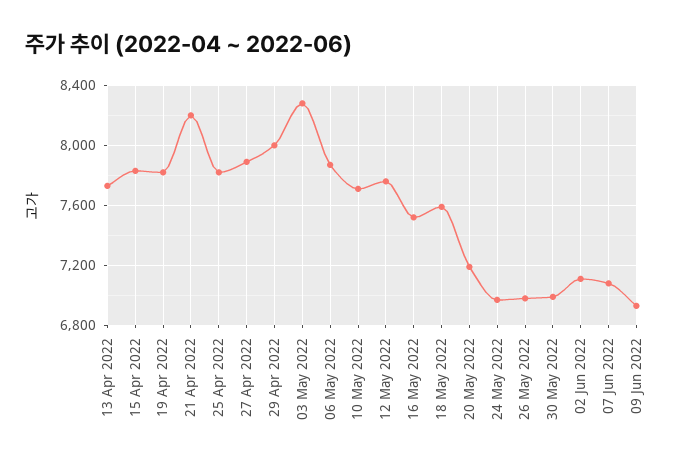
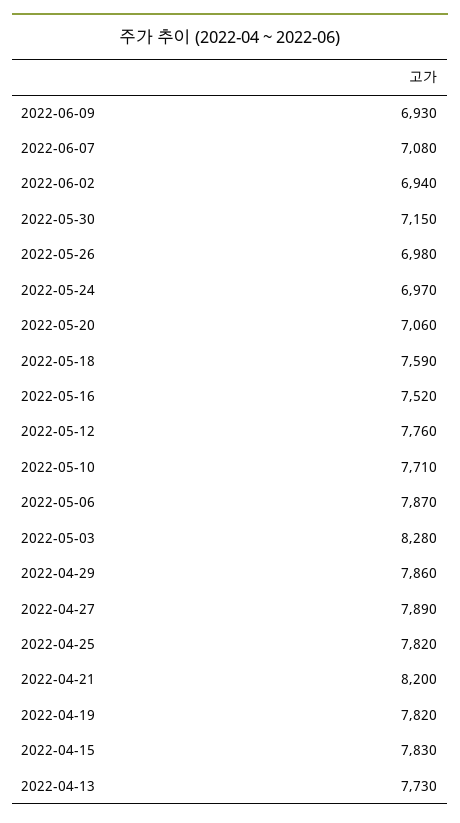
29 Apr 2022: 8000 -> 7860
20 May 2022: 7200 -> 7060
30 May 2022: 7000 -> 7150
02 Jun 2022: 7100 -> 6940

